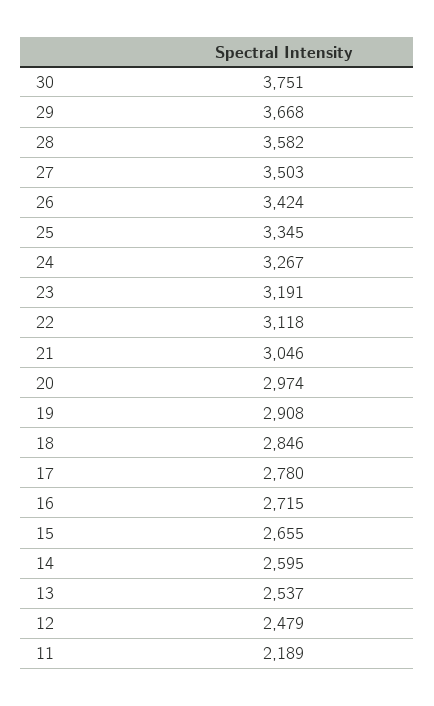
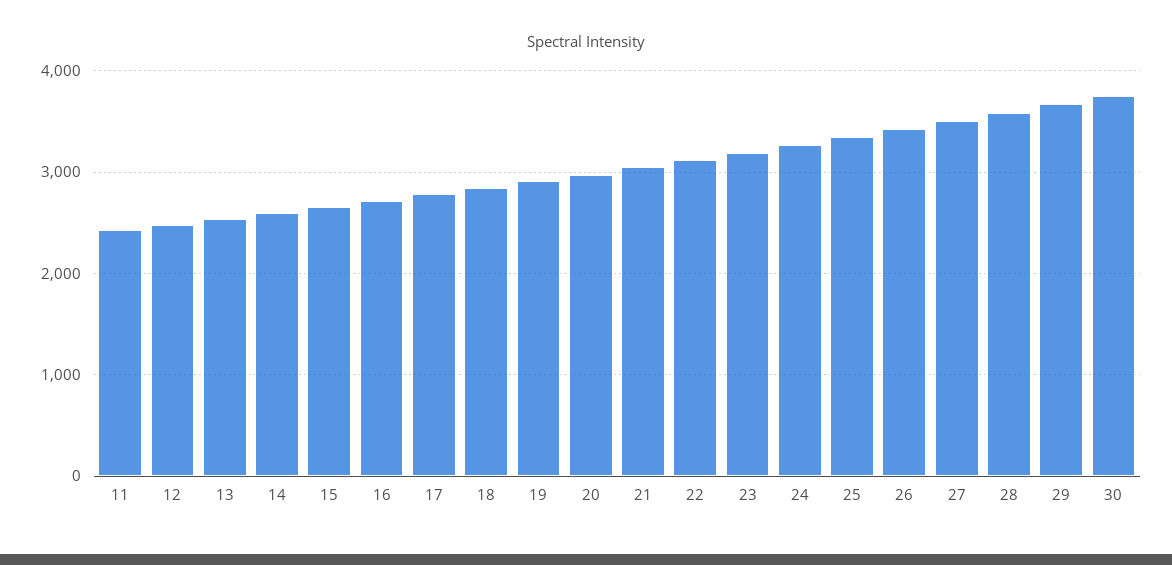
11: 2189 -> 2400

